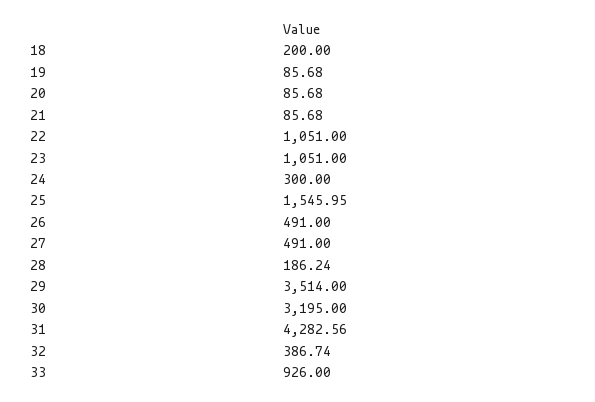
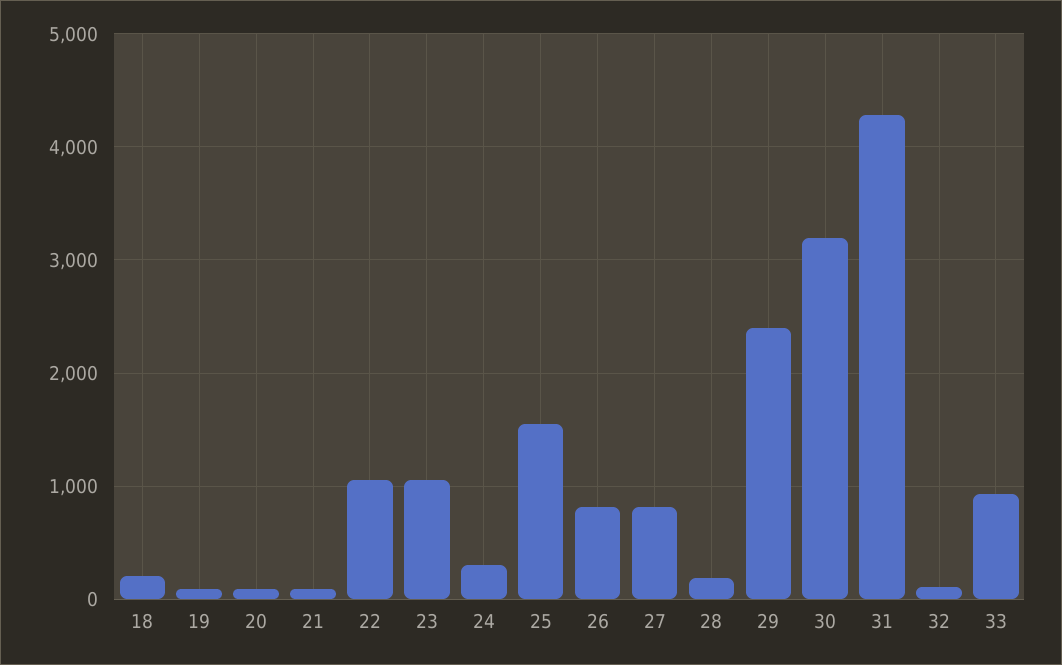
26: 491 -> 800
27: 491 -> 800
29: 3514 -> 2400
32: 386.74 -> 100

